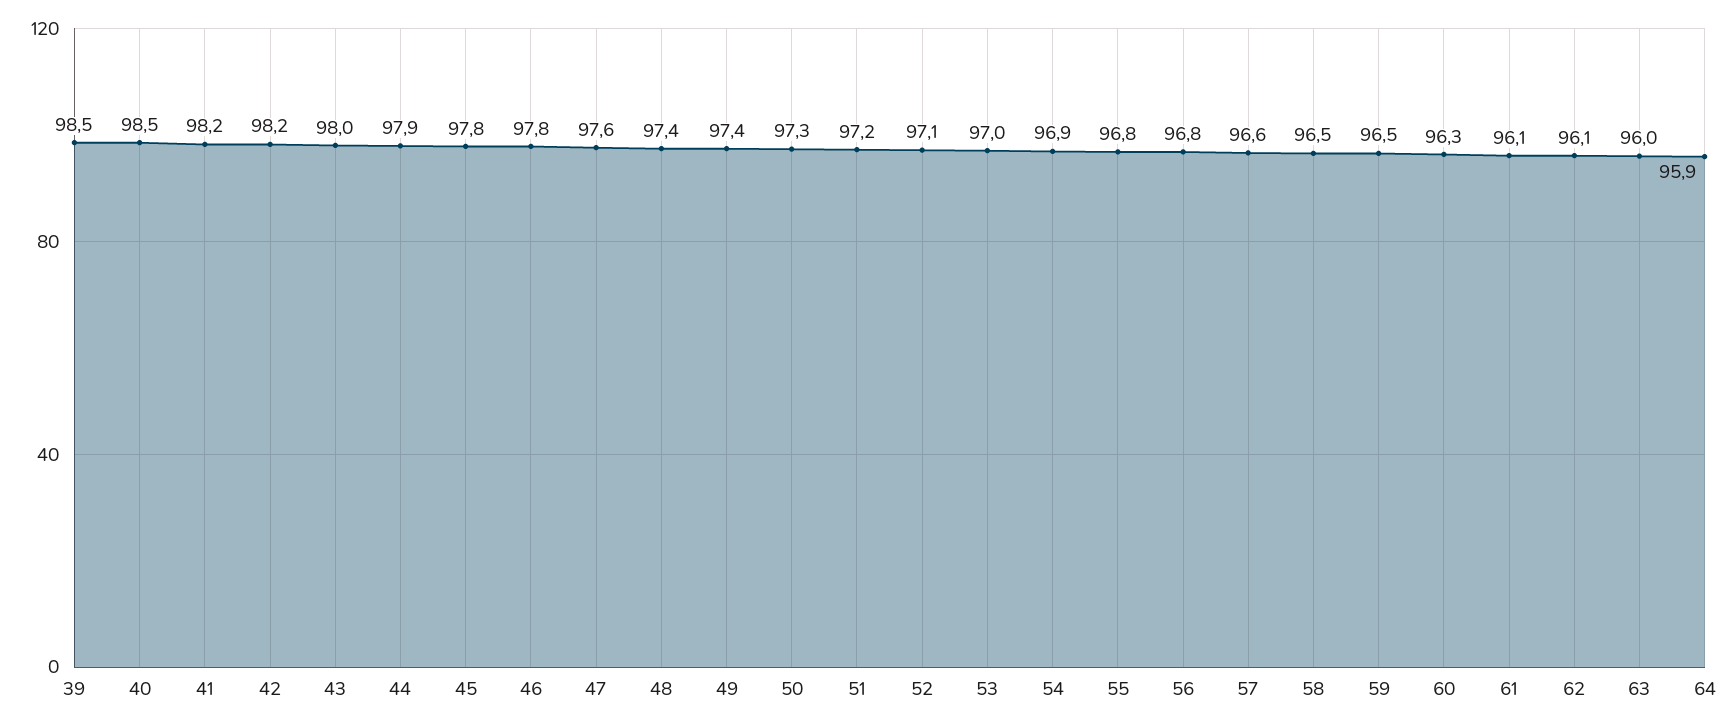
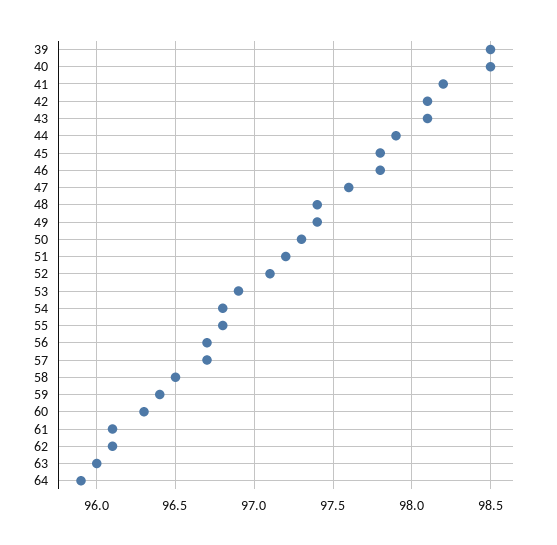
42: 98.2 -> 98.1
43: 98 -> 98.1
53: 97 -> 96.9
54: 96.9 -> 96.8
56: 96.8 -> 96.7
57: 96.6 -> 96.7
59: 96.5 -> 96.4

